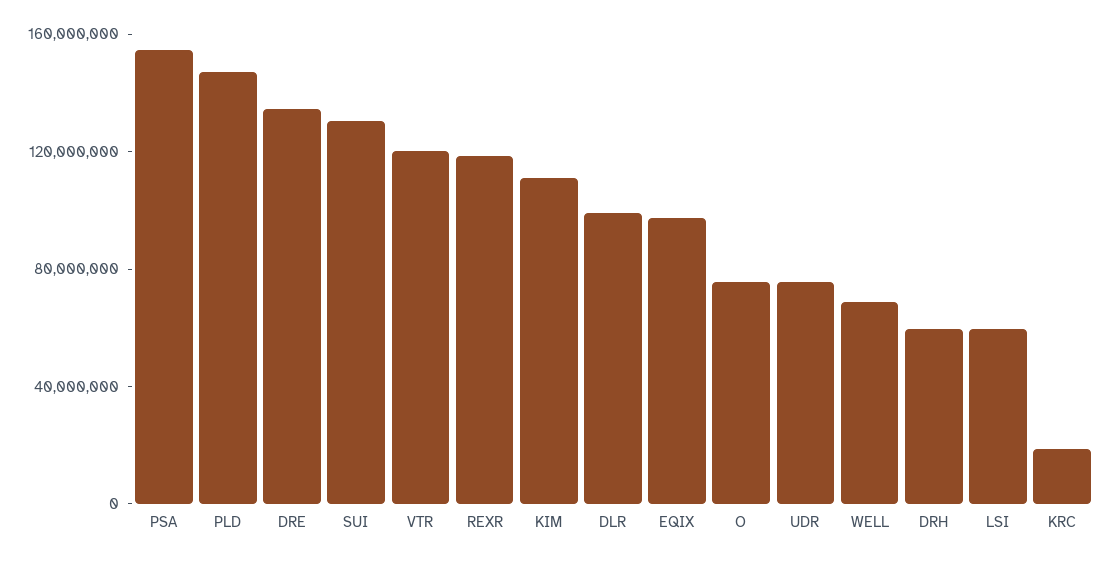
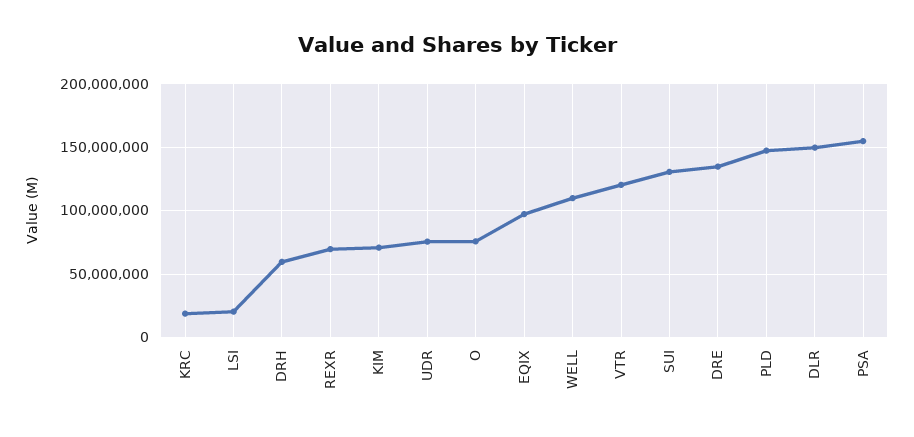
REXR: 120000000 -> 70000000
KIM: 110000000 -> 70000000
DLR: 100000000 -> 150000000
WELL: 70000000 -> 110000000
LSI: 60000000 -> 20000000

